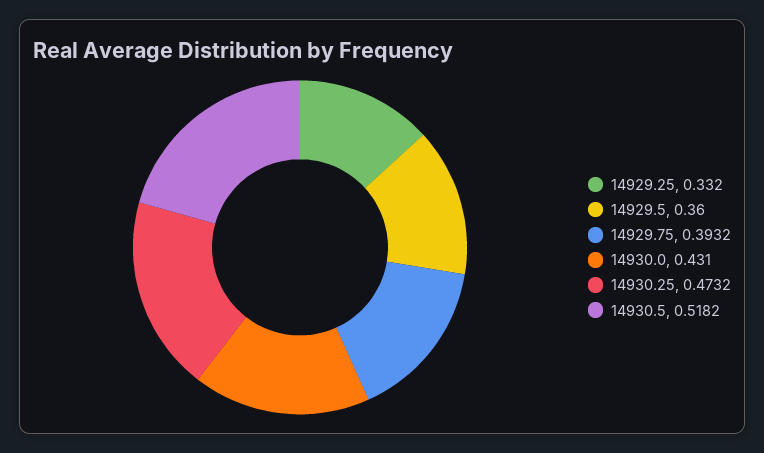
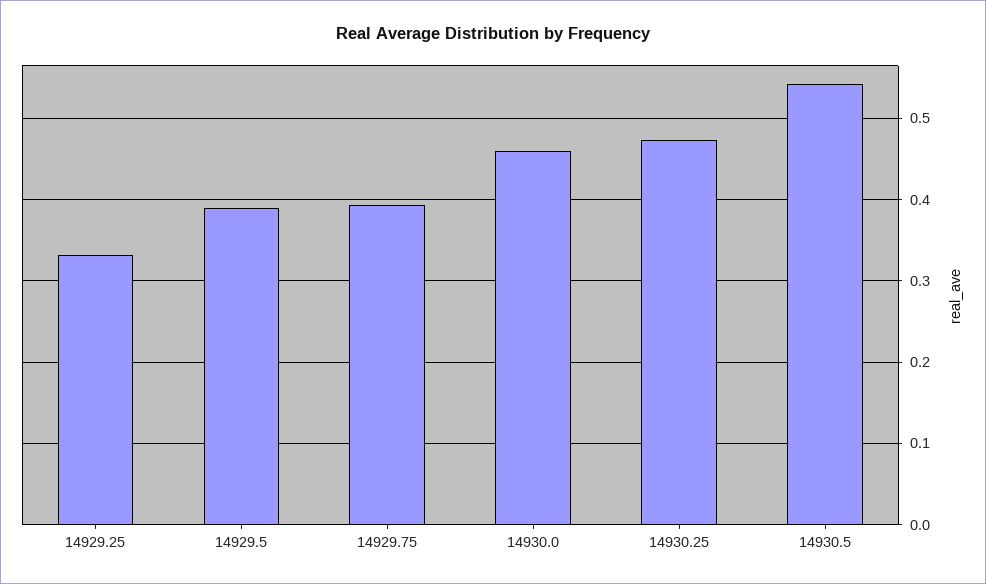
14929.5: 0.36 -> 0.39
14930.0: 0.431 -> 0.46
14930.5: 0.5182 -> 0.54

